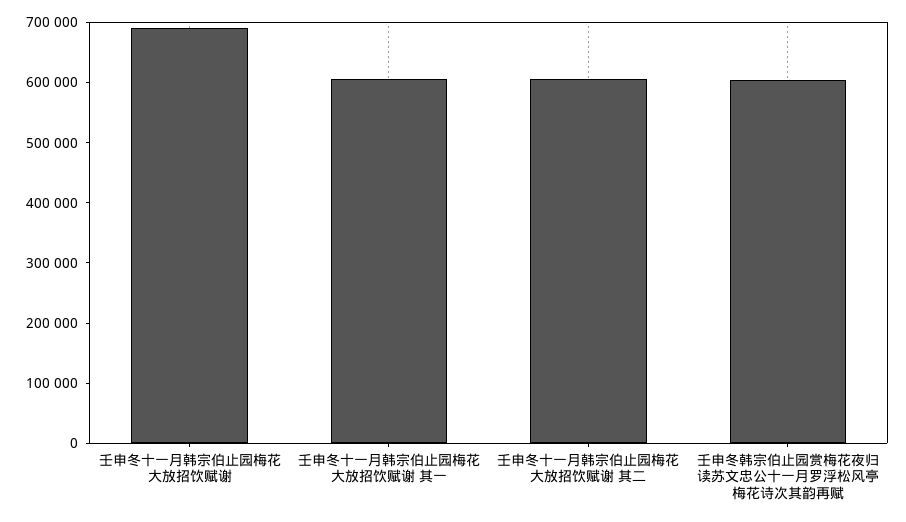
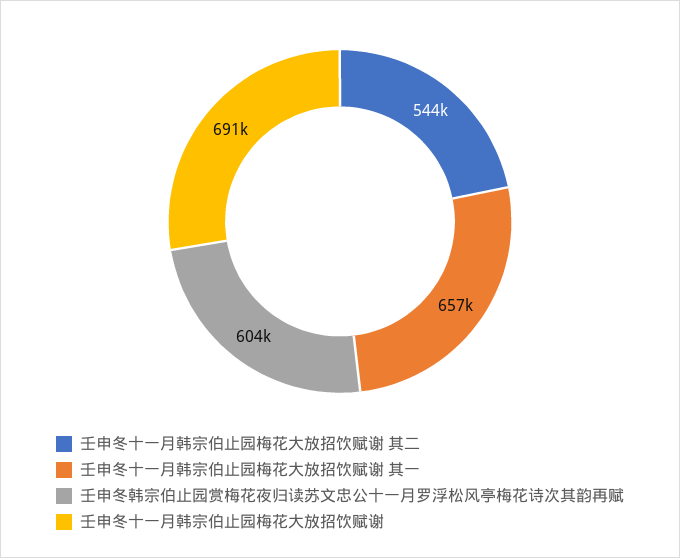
壬申冬十一月韩宗伯止园梅花大放招饮赋谢 其一: 600000 -> 657000
壬申冬十一月韩宗伯止园梅花大放招饮赋谢 其二: 600000 -> 544000

